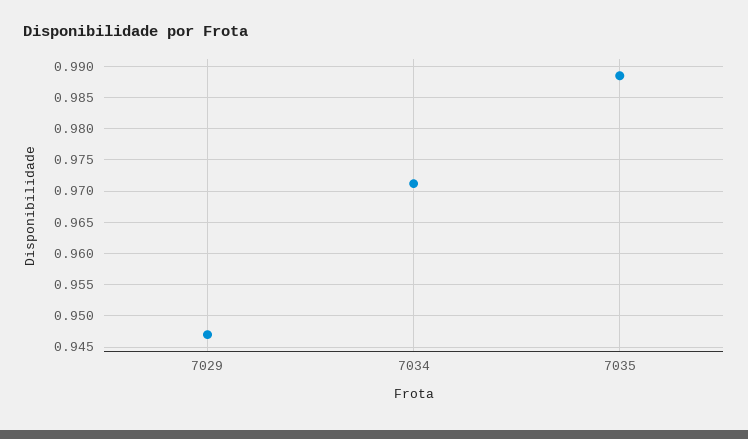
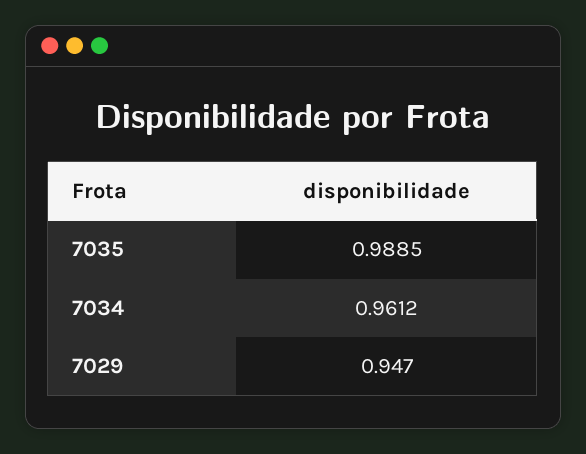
7034: 0.971 -> 0.9612

